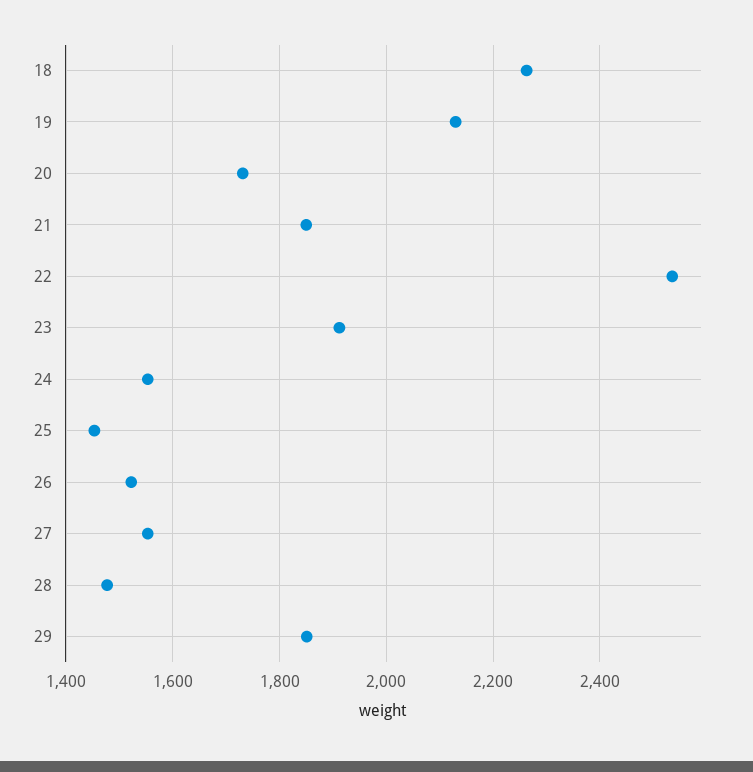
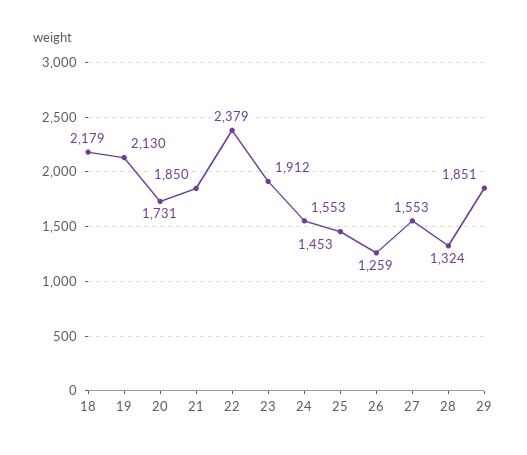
18: 2260 -> 2179
22: 2540 -> 2379
26: 1520 -> 1259
28: 1480 -> 1324

